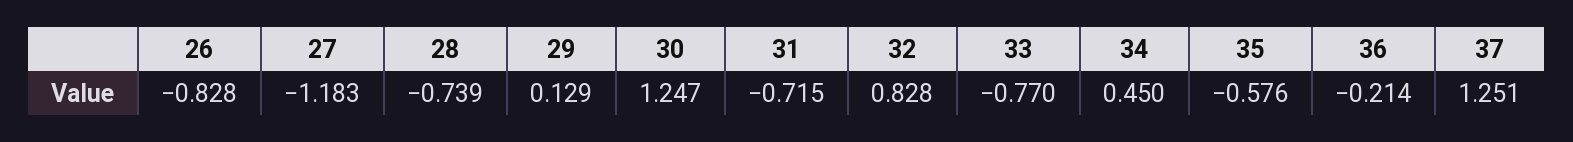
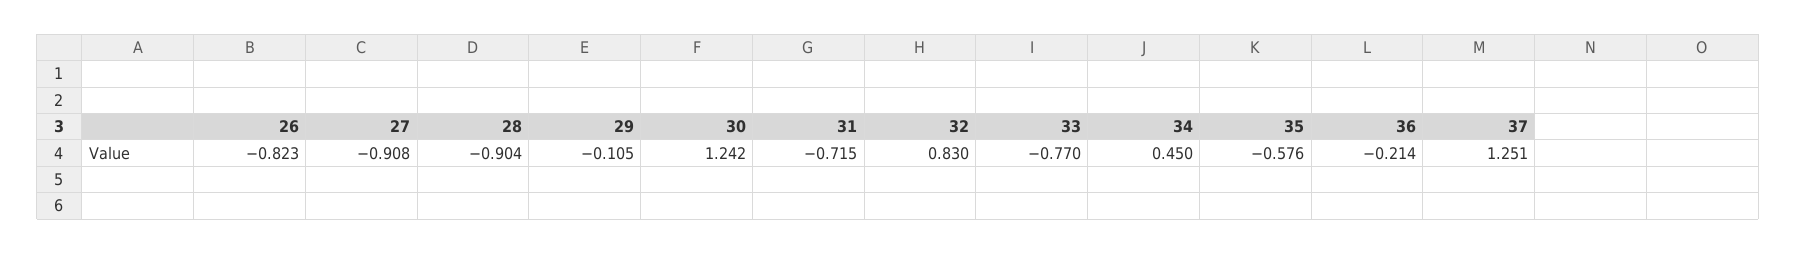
26: -0.828 -> -0.823
27: -1.183 -> -0.908
28: -0.739 -> -0.904
29: 0.129 -> -0.105
30: 1.247 -> 1.242
32: 0.828 -> 0.83

